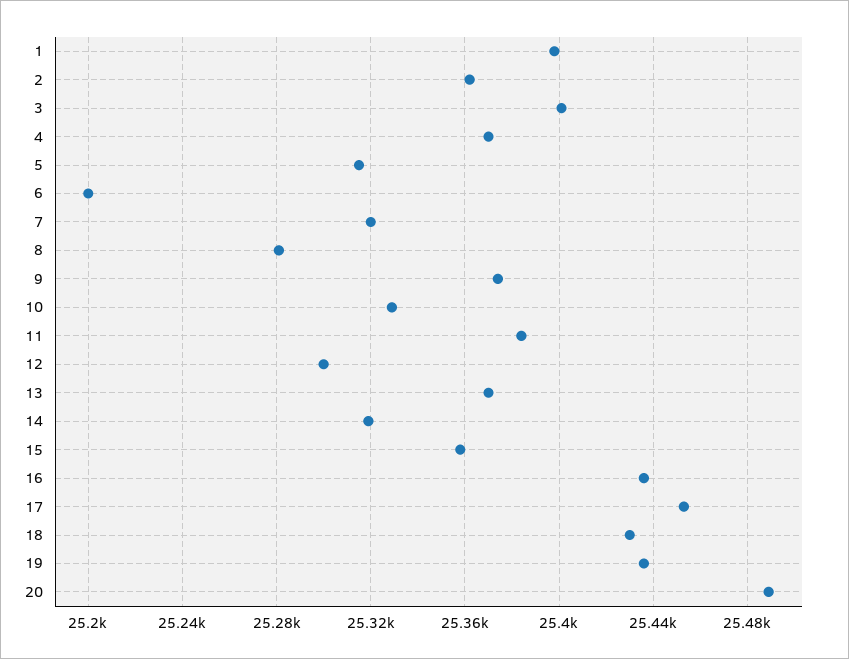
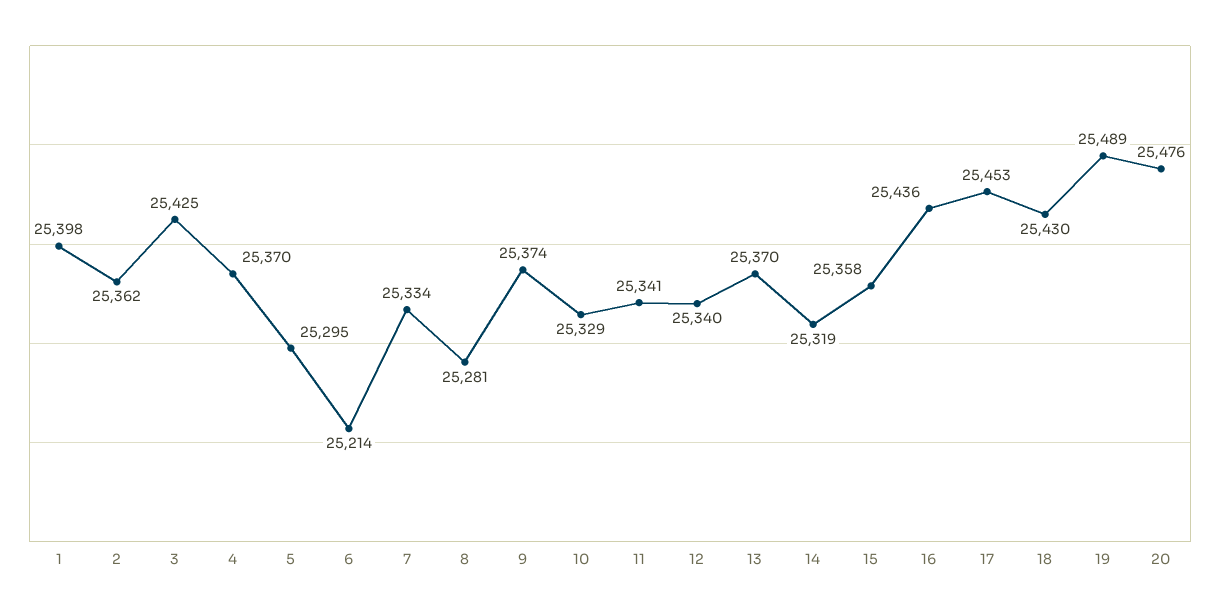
3: 25400 -> 25425
5: 25315 -> 25295
6: 25200 -> 25214
7: 25320 -> 25334
11: 25385 -> 25341
12: 25300 -> 25340
19: 25435 -> 25489
20: 25490 -> 25476

